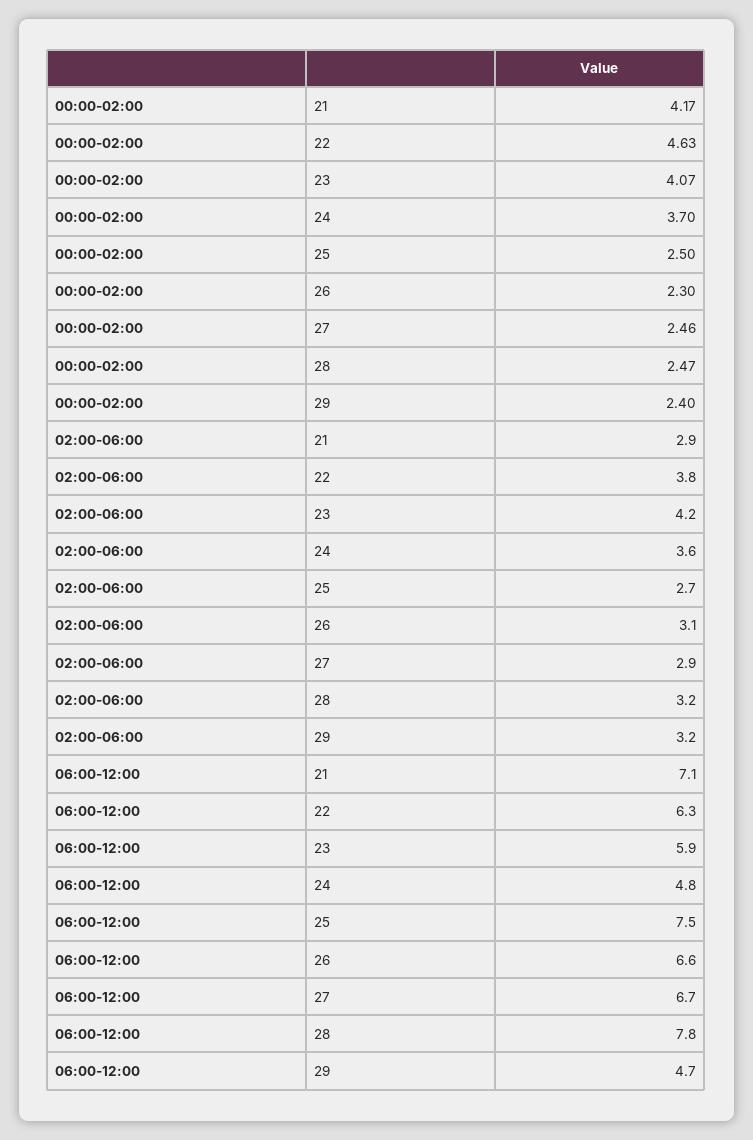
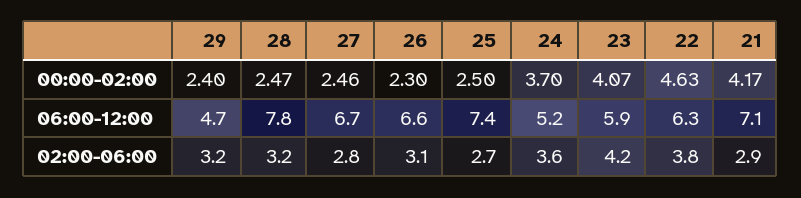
02:00-06:00, 27: 2.9 -> 2.8
06:00-12:00, 24: 4.8 -> 5.2
06:00-12:00, 25: 7.5 -> 7.4

